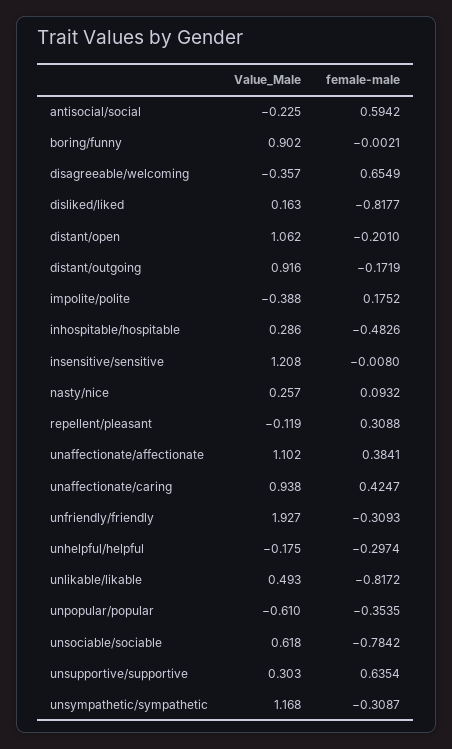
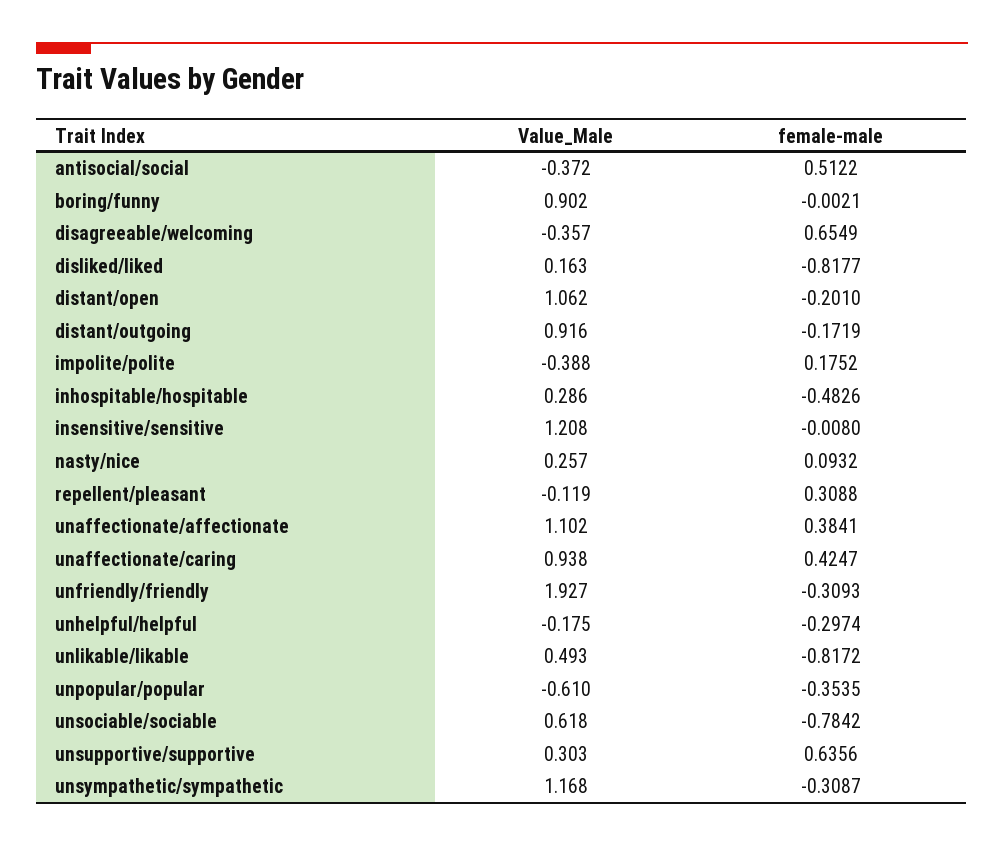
Value_Male, antisocial/social: -0.225 -> -0.372
female-male, antisocial/social: 0.5942 -> 0.5122
female-male, unsupportive/supportive: 0.6354 -> 0.6356

